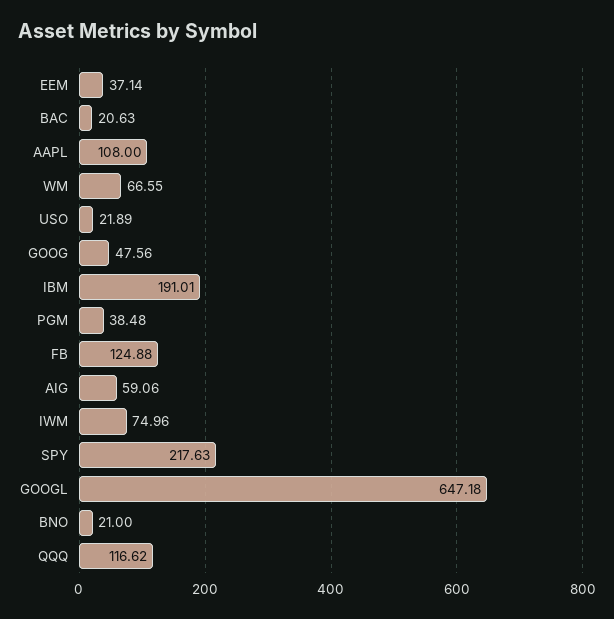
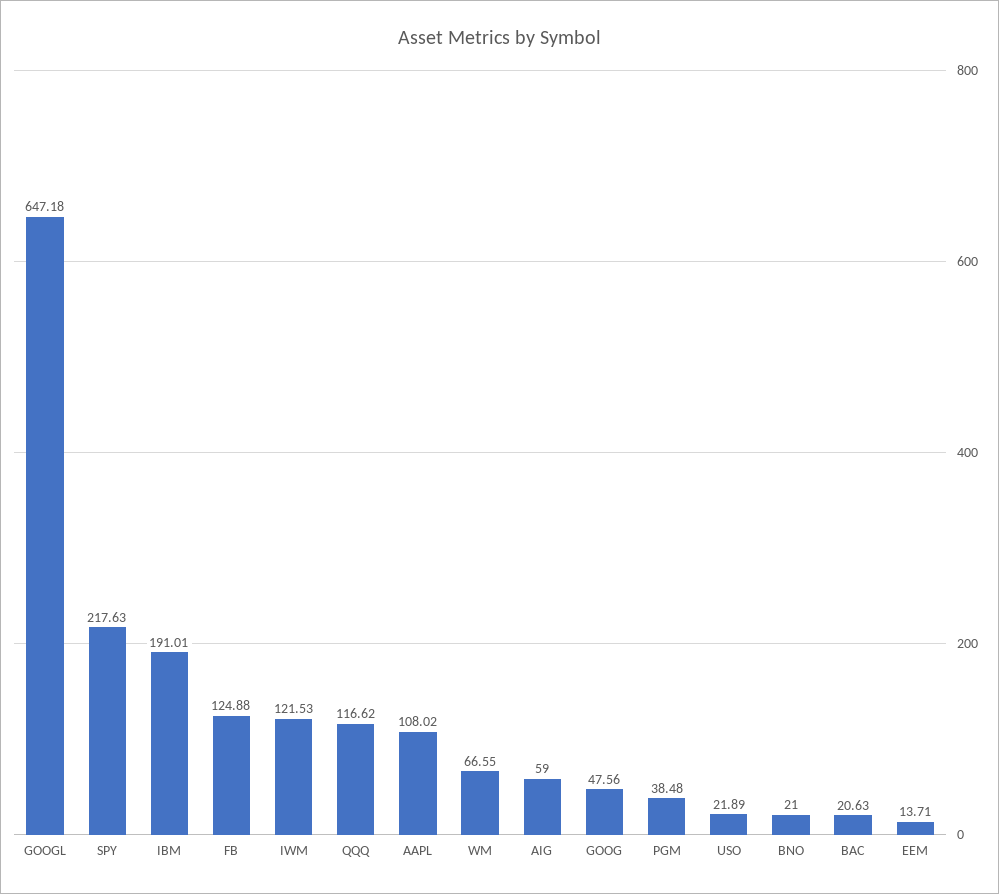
EEM: 37.14 -> 13.71
AAPL: 108 -> 108.02
AIG: 59.06 -> 59
IWM: 74.96 -> 121.53

